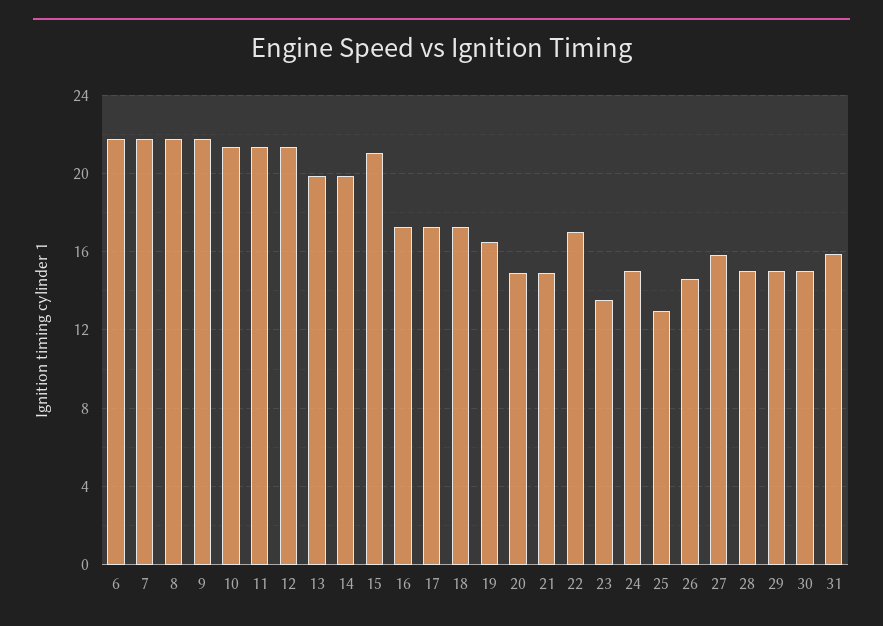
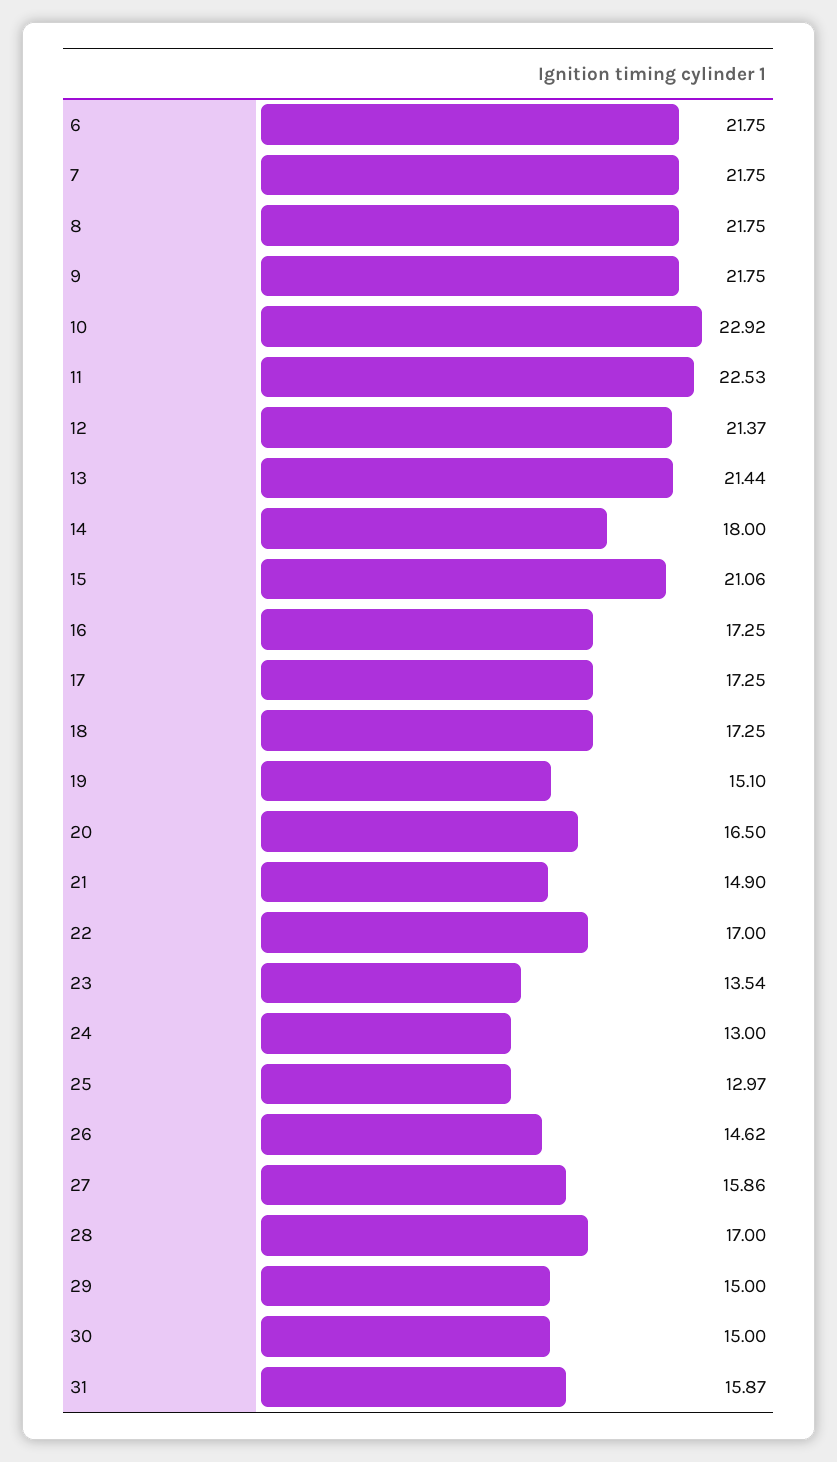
10: 21.5 -> 22.92
11: 21.5 -> 22.53
13: 20 -> 21.44
14: 20 -> 18
19: 16.5 -> 15.1
20: 15 -> 16.5
24: 15 -> 13
28: 15 -> 17

